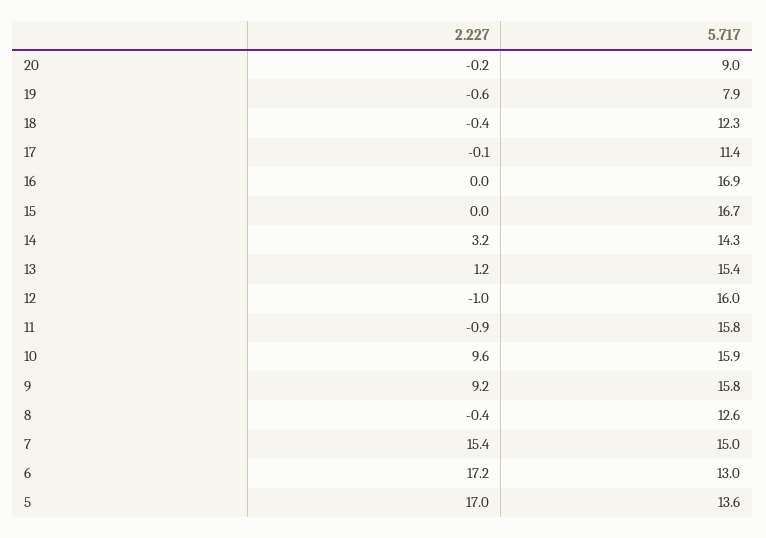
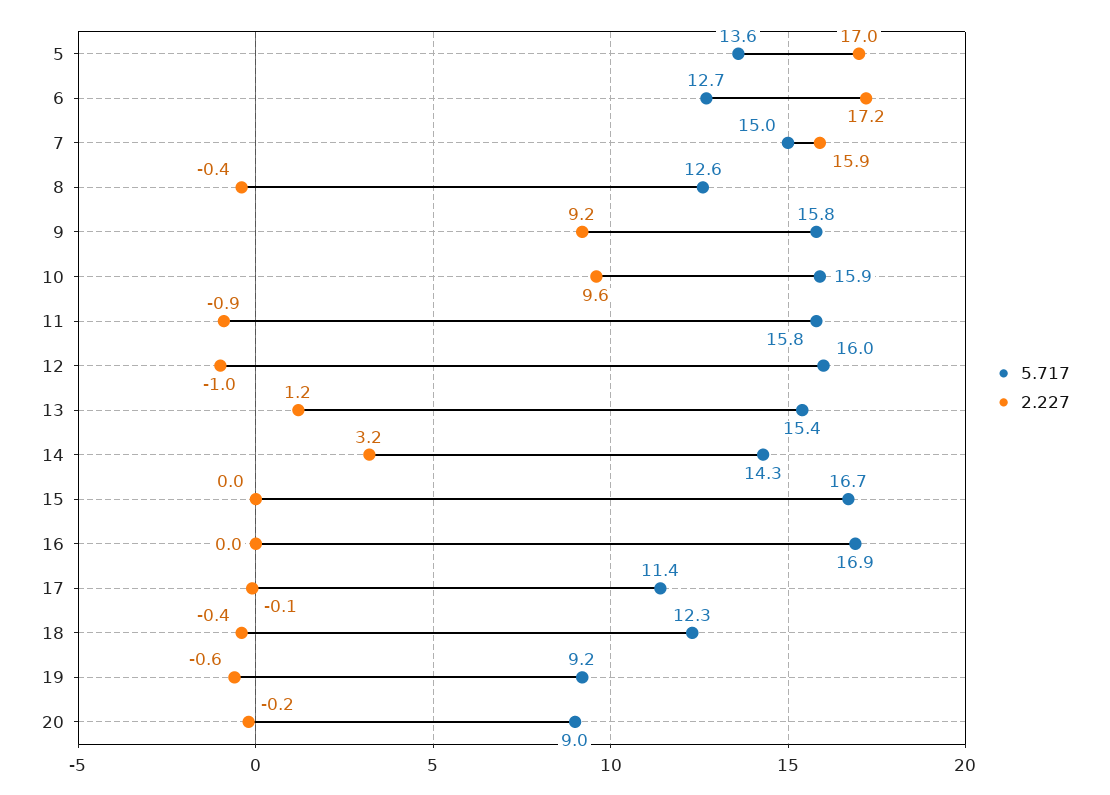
5.717, 19: 7.9 -> 9.2
2.227, 7: 15.4 -> 15.9
5.717, 6: 13 -> 12.7

